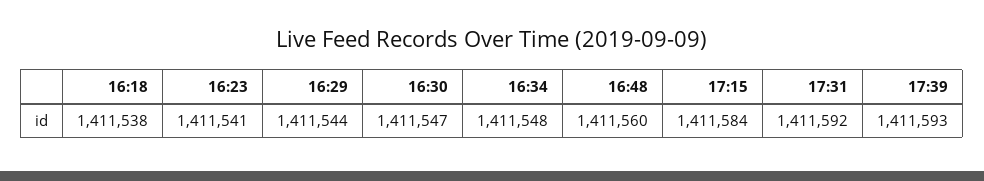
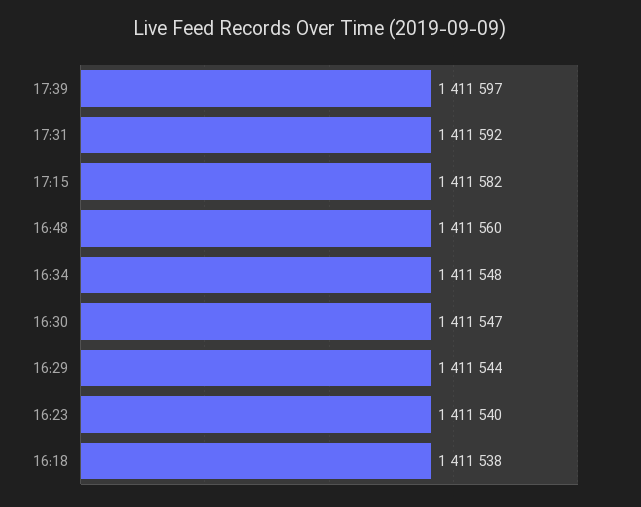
16:23: 1411541 -> 1411540
17:15: 1411584 -> 1411582
17:39: 1411593 -> 1411597

